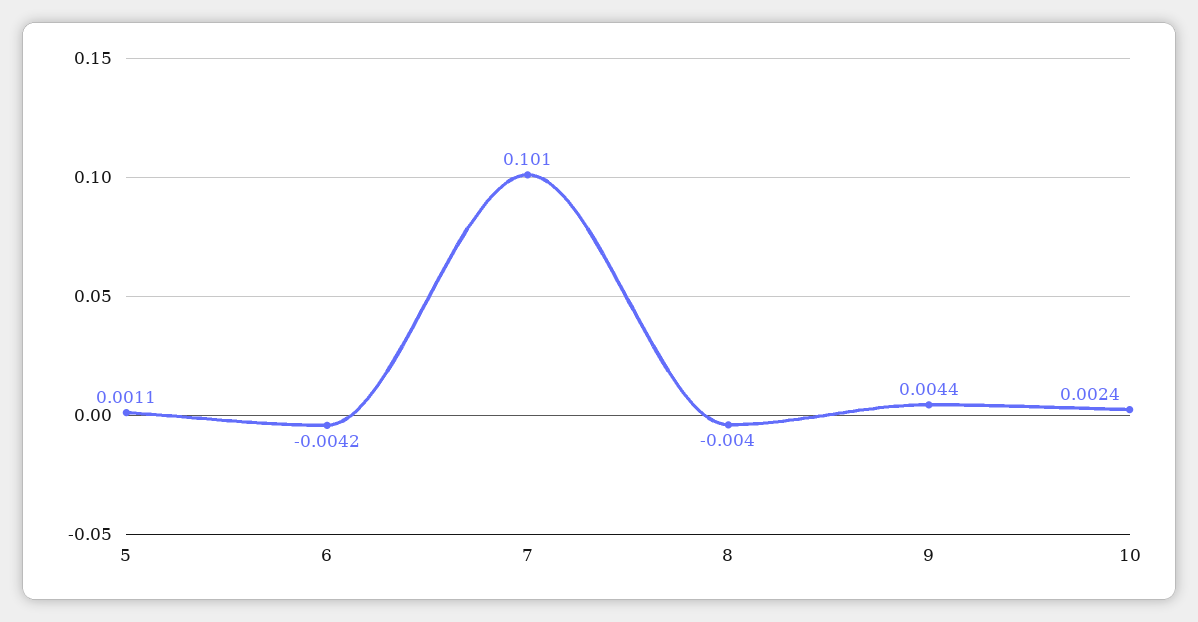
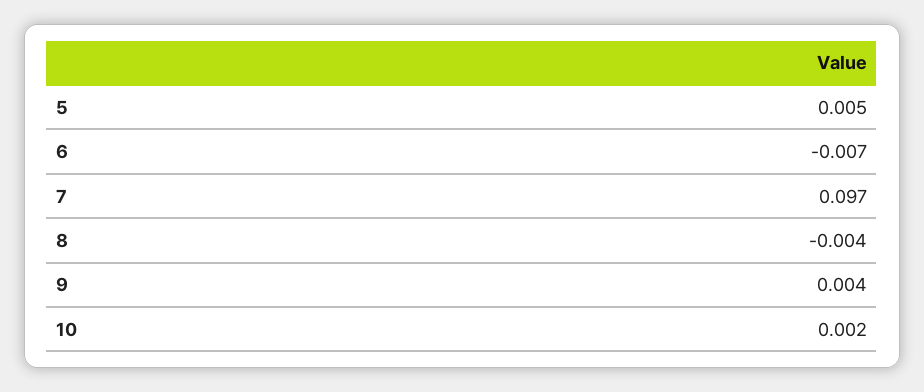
5: 0.0011 -> 0.005
6: -0.0042 -> -0.007
7: 0.101 -> 0.097

